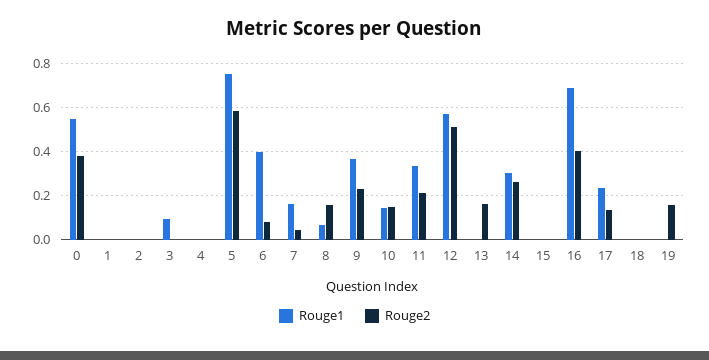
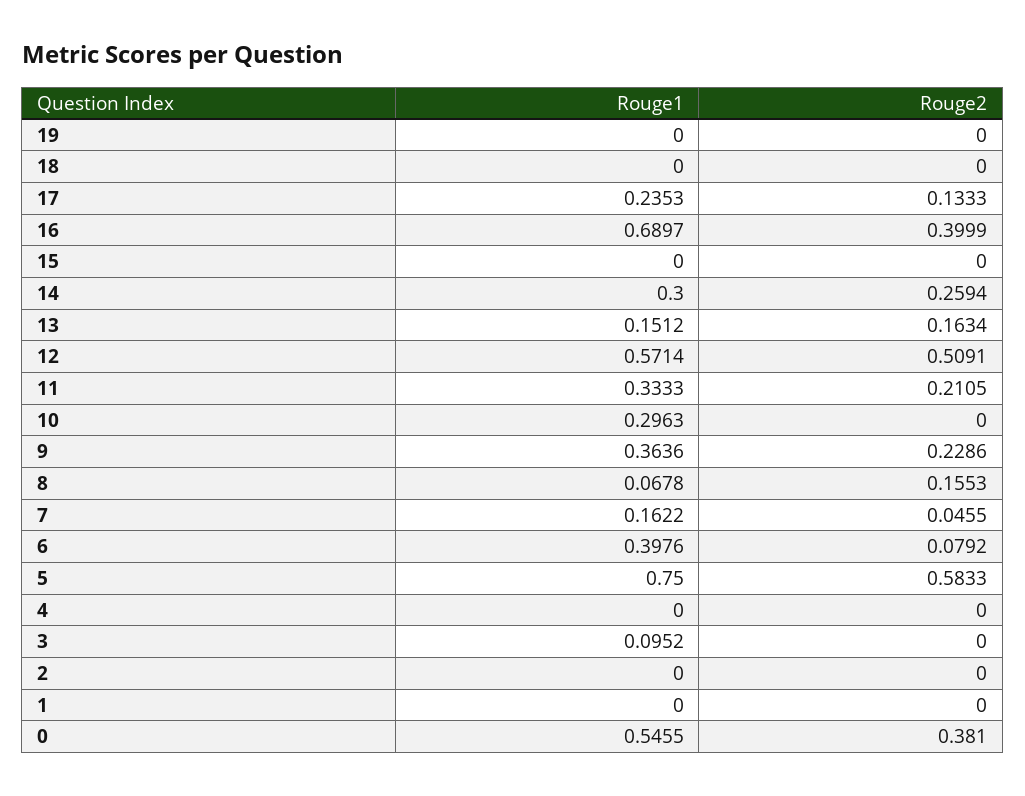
Rouge1, 10: 0.15 -> 0.2963
Rouge2, 10: 0.15 -> 0
Rouge1, 13: 0 -> 0.1512
Rouge2, 19: 0.15 -> 0

